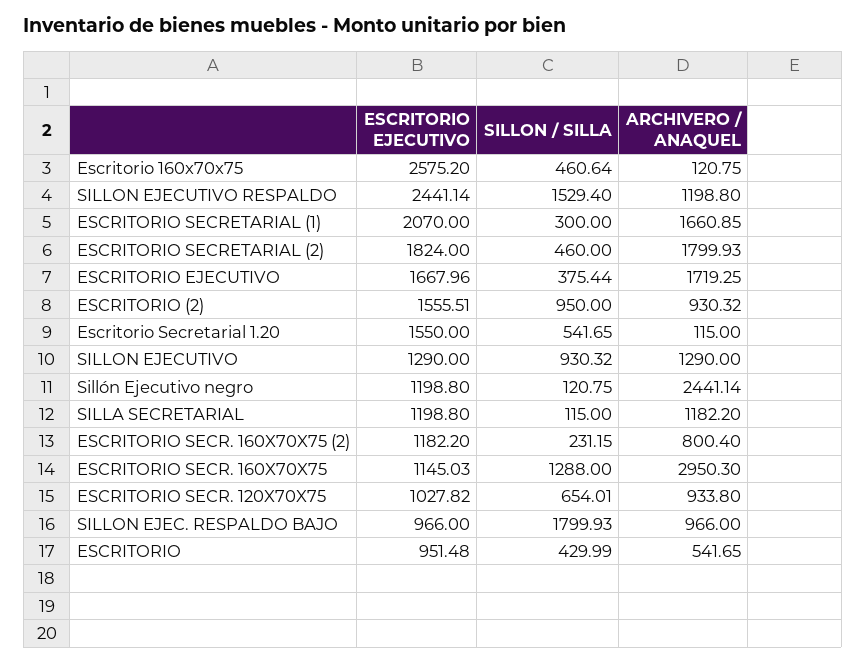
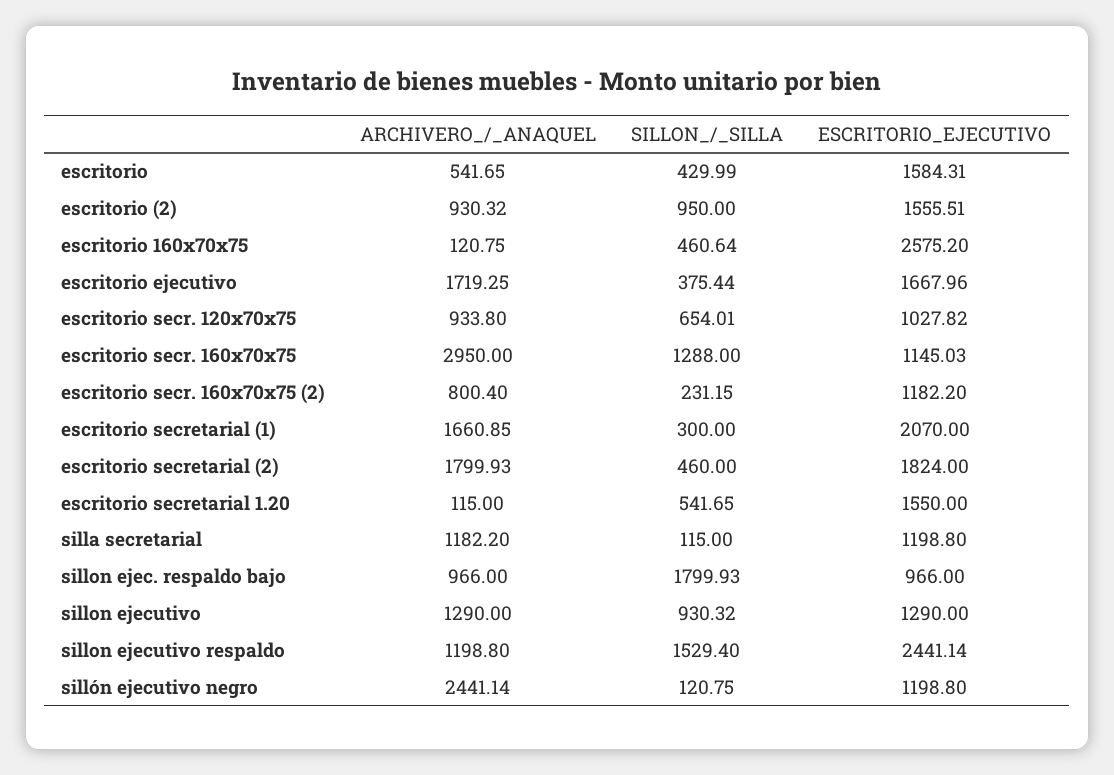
ARCHIVERO / ANAQUEL, ESCRITORIO SECR. 160X70X75: 2950.3 -> 2950
ESCRITORIO EJECUTIVO, ESCRITORIO: 951.48 -> 1584.31

